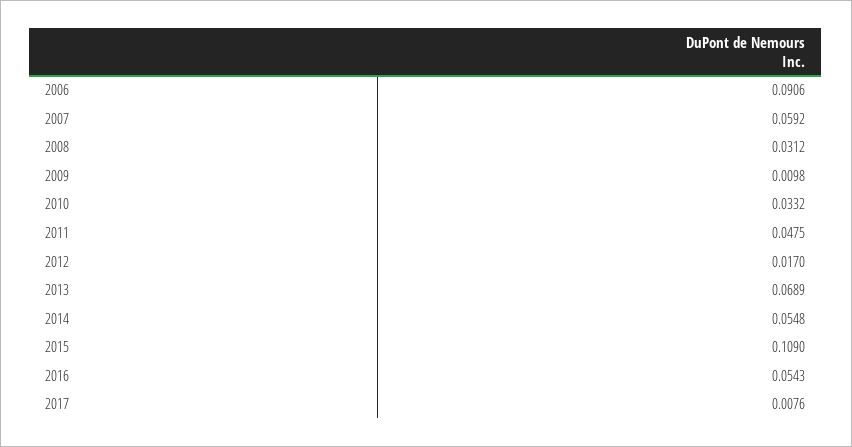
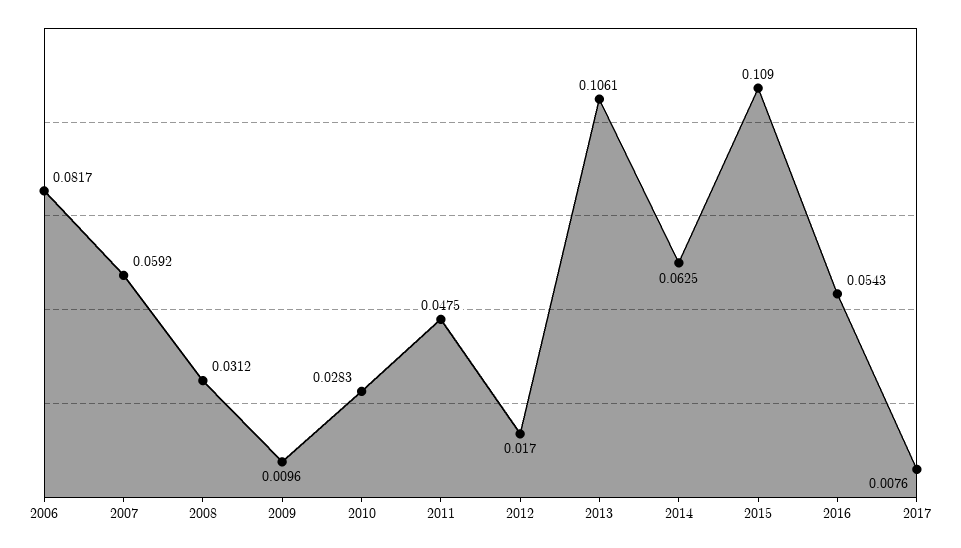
2006: 0.0906 -> 0.0817
2009: 0.0098 -> 0.0096
2010: 0.0332 -> 0.0283
2013: 0.0689 -> 0.1061
2014: 0.0548 -> 0.0625

